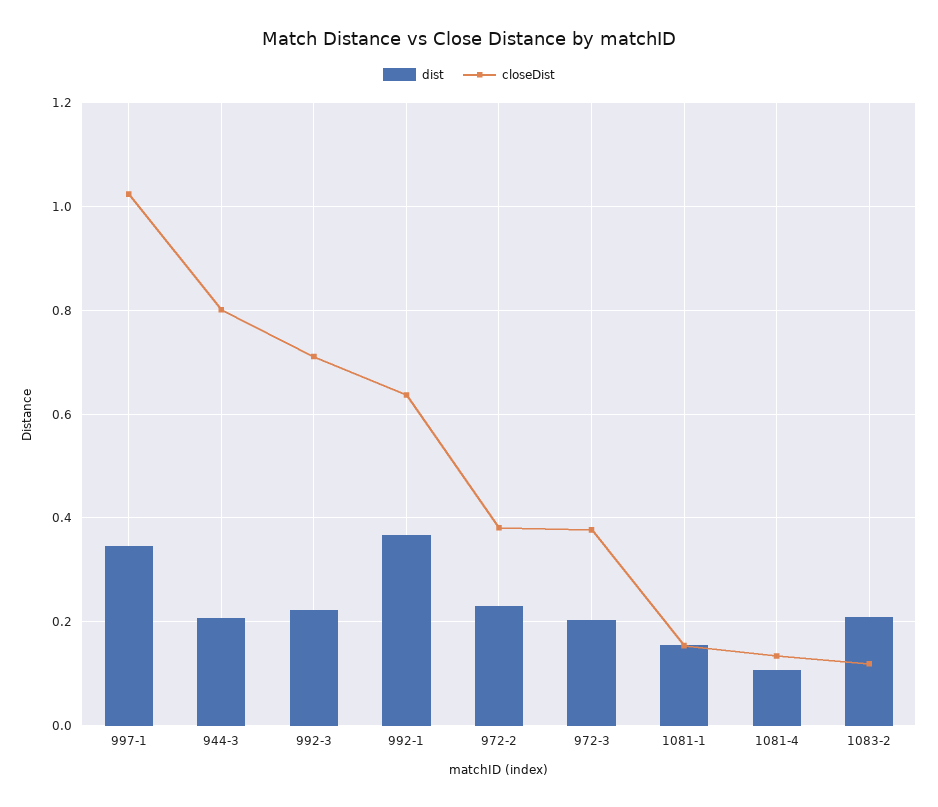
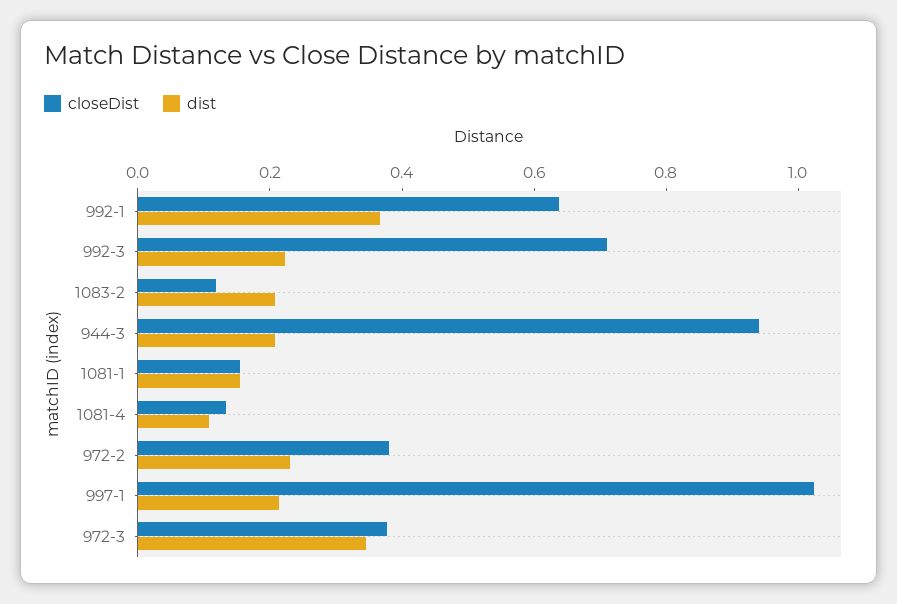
dist, 997-1: 0.34 -> 0.2
closeDist, 944-3: 0.8 -> 0.95
dist, 972-3: 0.2 -> 0.35

